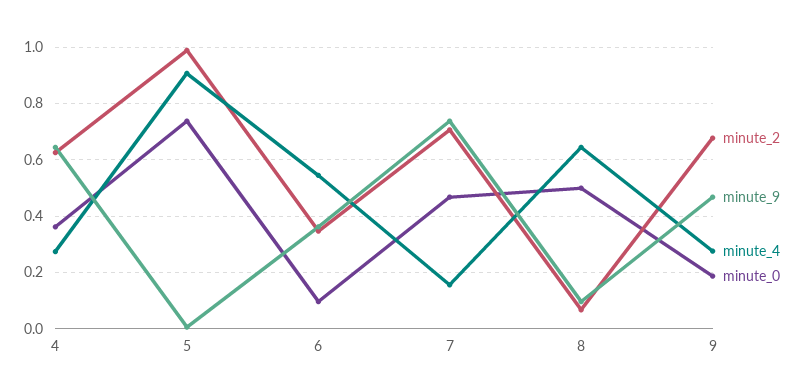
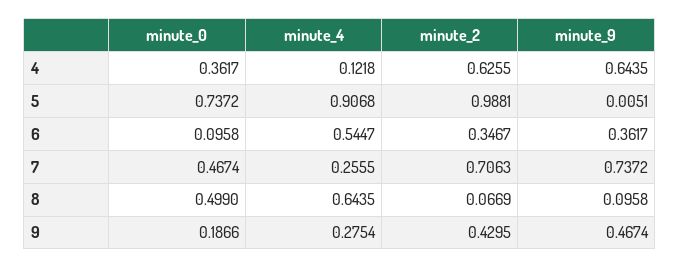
minute_4, 4: 0.275 -> 0.1218
minute_4, 7: 0.15 -> 0.2555
minute_2, 9: 0.675 -> 0.4295

